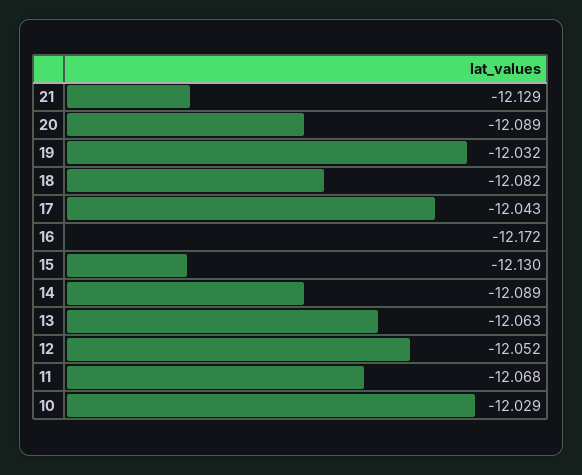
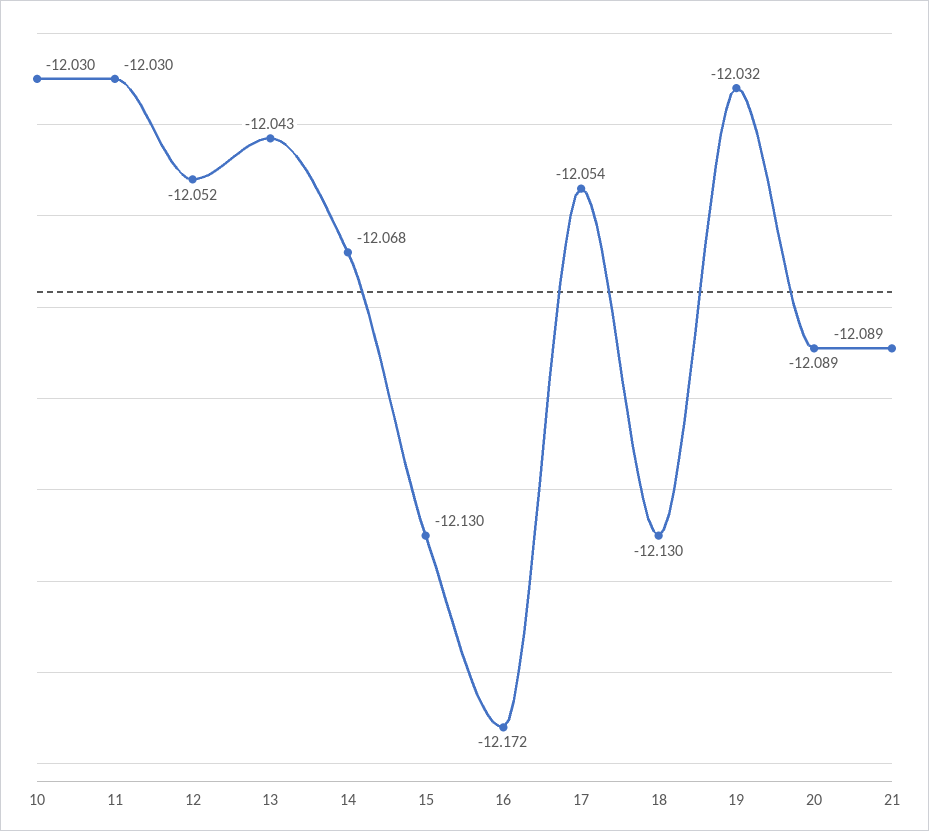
21: -12.129 -> -12.089
18: -12.082 -> -12.13
17: -12.043 -> -12.054
14: -12.089 -> -12.068
13: -12.063 -> -12.043
11: -12.068 -> -12.03
10: -12.029 -> -12.03

